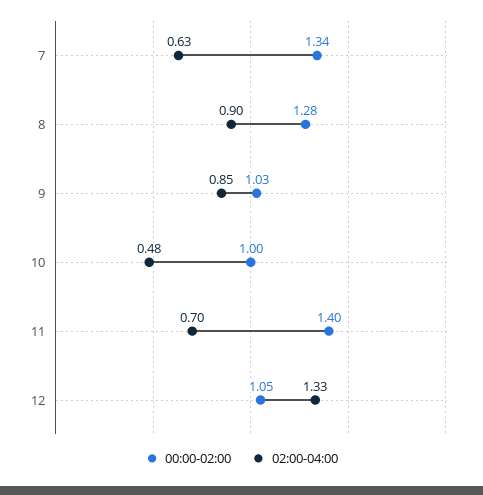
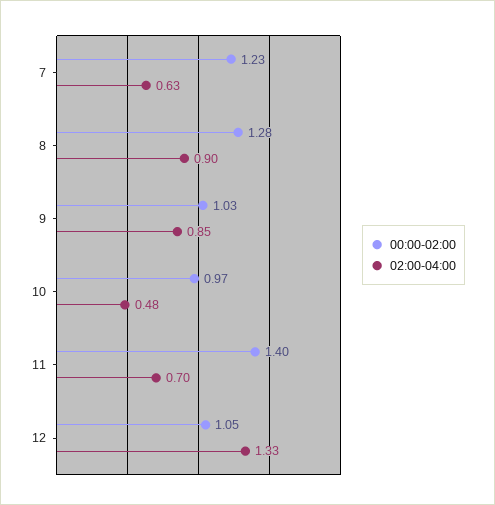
00:00-02:00, 7: 1.34 -> 1.23
00:00-02:00, 10: 1 -> 0.97

